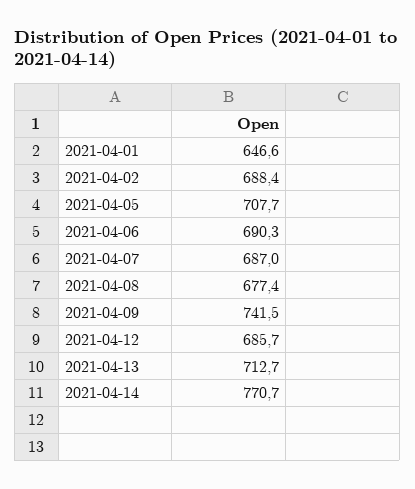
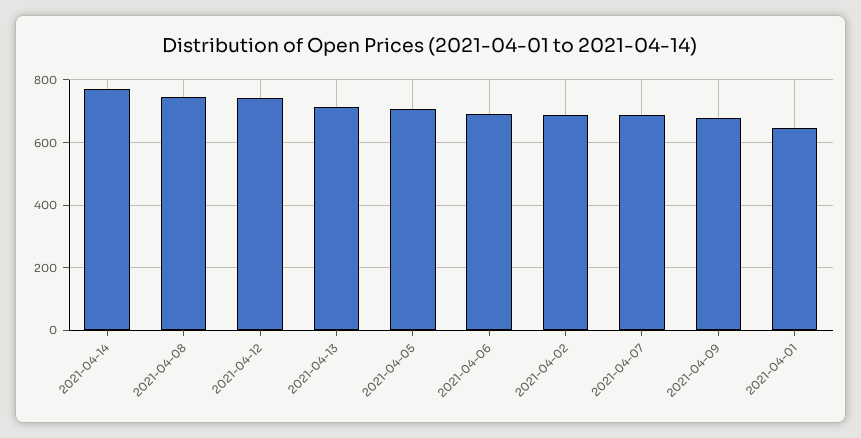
2021-04-08: 677.4 -> 740
2021-04-09: 741.5 -> 680
2021-04-12: 685.7 -> 740

